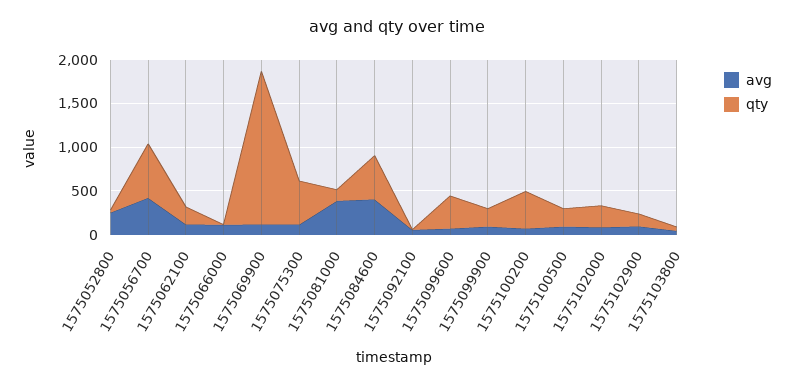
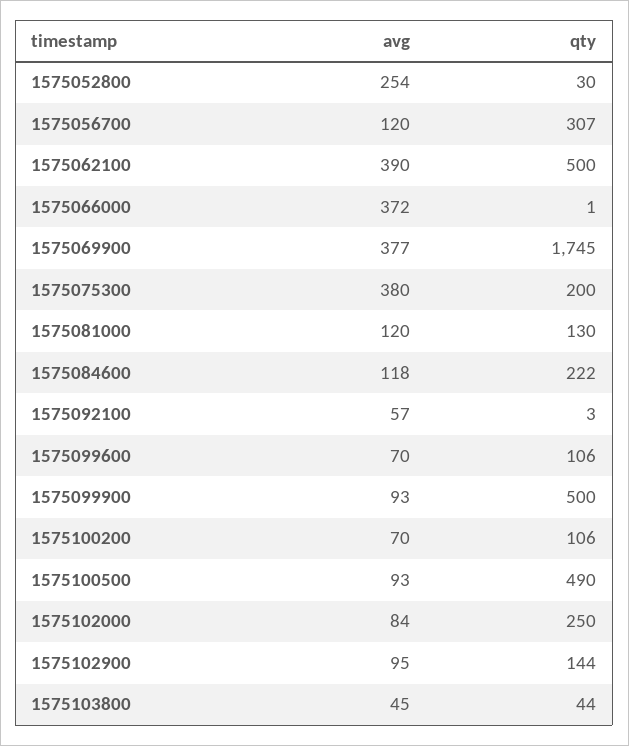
avg, 1575056700: 400 -> 120
qty, 1575056700: 600 -> 307
avg, 1575062100: 100 -> 390
qty, 1575062100: 200 -> 500
avg, 1575066000: 100 -> 372
avg, 1575069900: 100 -> 377
avg, 1575075300: 100 -> 380
qty, 1575075300: 500 -> 200
avg, 1575081000: 400 -> 120
avg, 1575084600: 400 -> 118
qty, 1575084600: 500 -> 222
qty, 1575099600: 400 -> 106
qty, 1575099900: 200 -> 500
qty, 1575100200: 400 -> 106
qty, 1575100500: 200 -> 490

